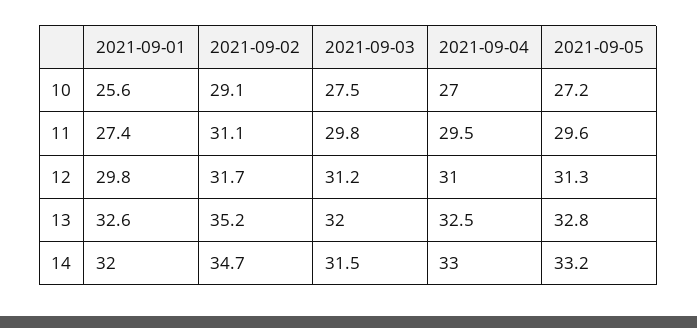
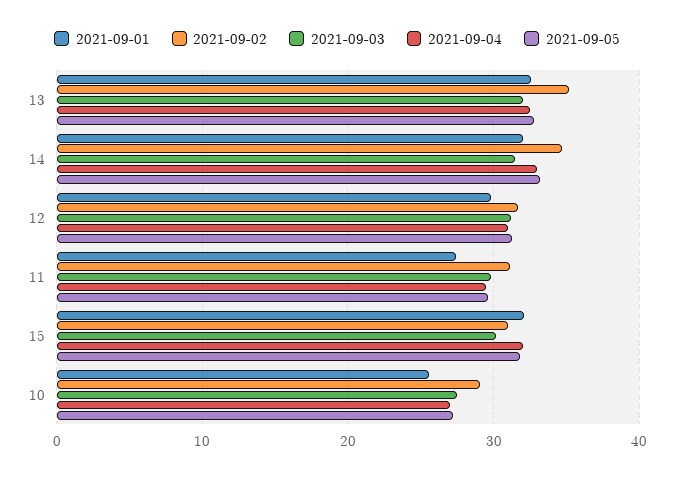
2021-09-01, 15: none -> 32
2021-09-02, 15: none -> 31
2021-09-03, 15: none -> 30
2021-09-04, 15: none -> 32
2021-09-05, 15: none -> 32

